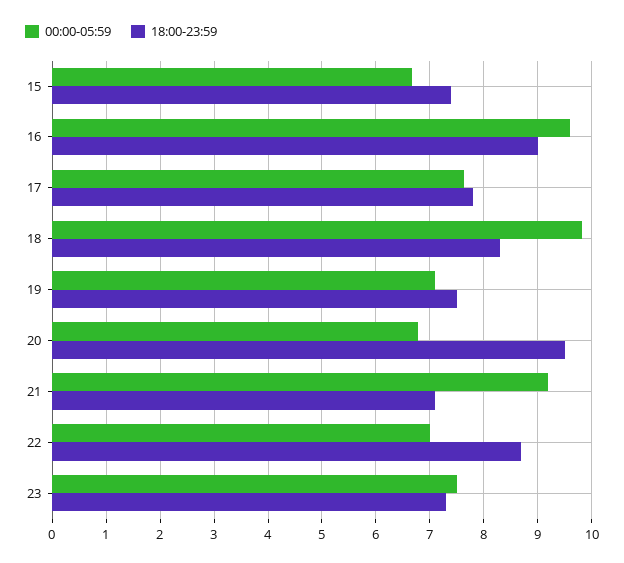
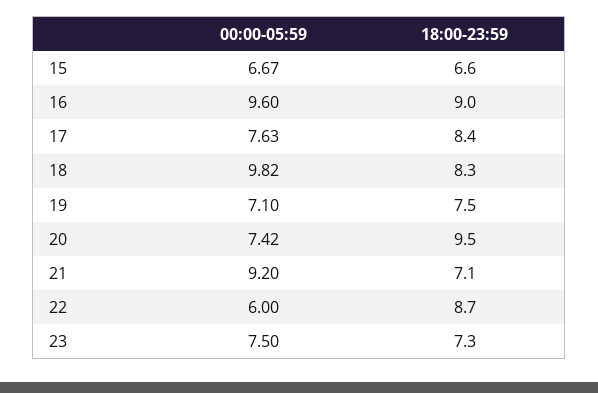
18:00-23:59, 15: 7.4 -> 6.6
18:00-23:59, 17: 7.8 -> 8.4
00:00-05:59, 20: 6.8 -> 7.42
00:00-05:59, 22: 7 -> 6

